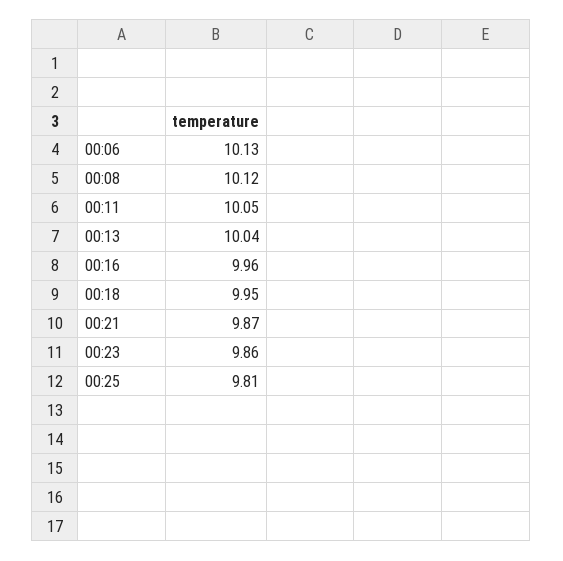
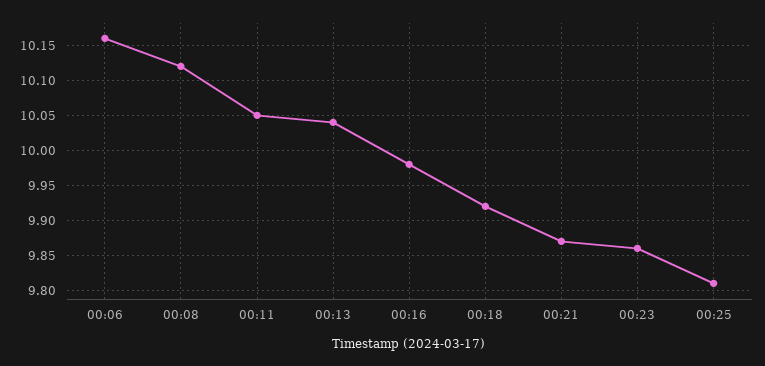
00:06: 10.13 -> 10.16
00:16: 9.96 -> 9.98
00:18: 9.95 -> 9.92

